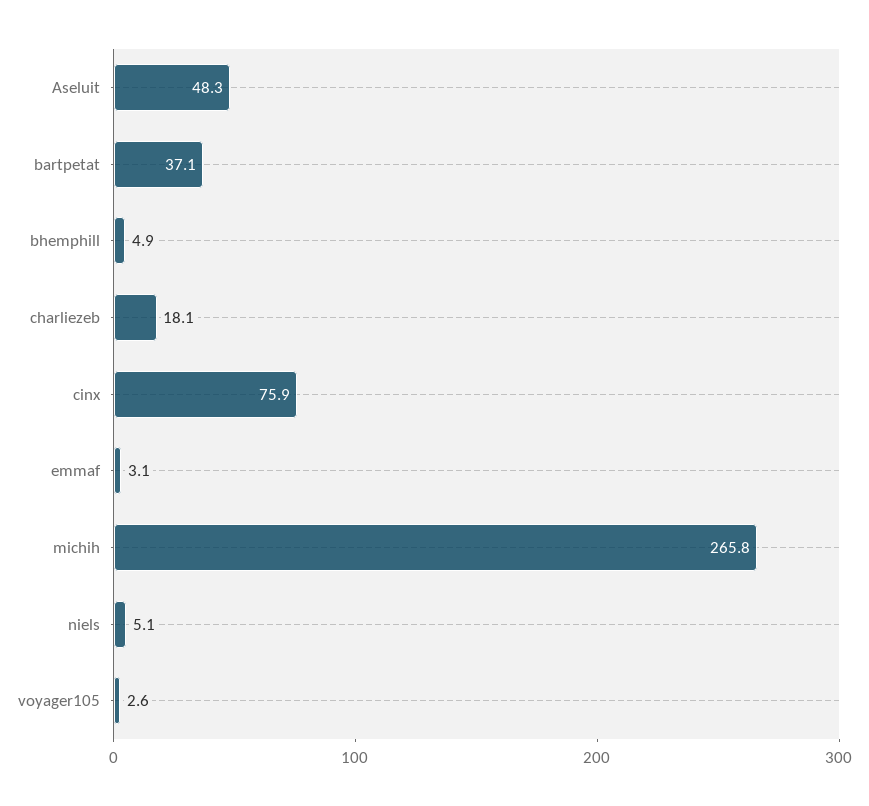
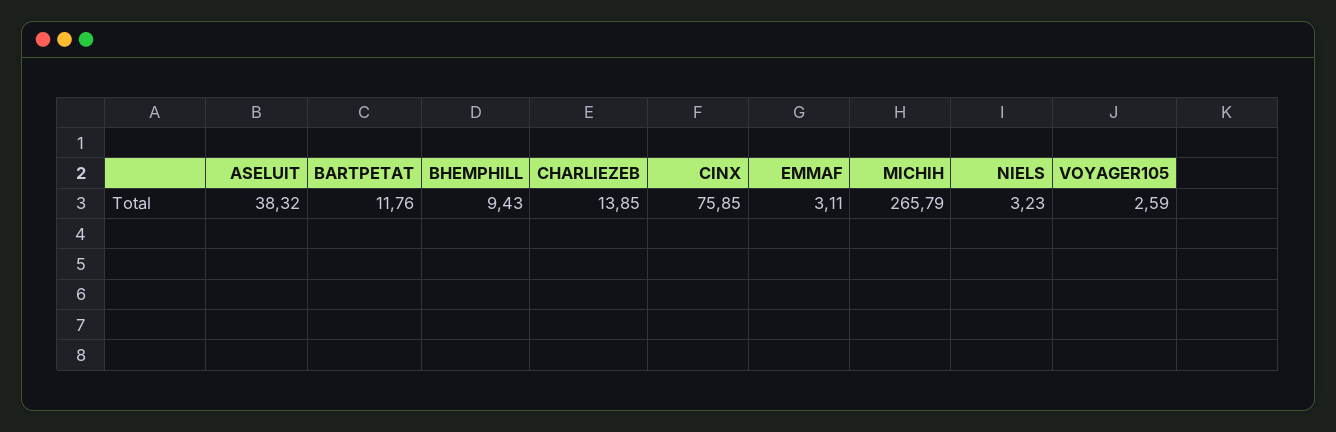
Aseluit: 48.3 -> 38.32
bartpetat: 37.1 -> 11.76
bhemphill: 4.9 -> 9.43
charliezeb: 18.1 -> 13.85
niels: 5.1 -> 3.23

